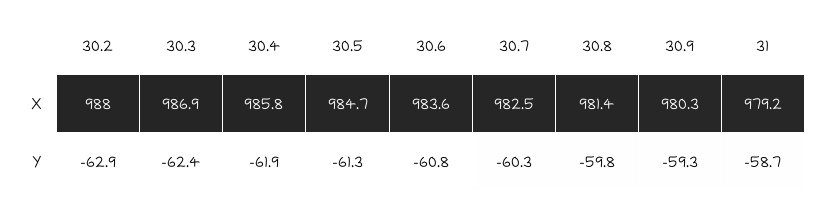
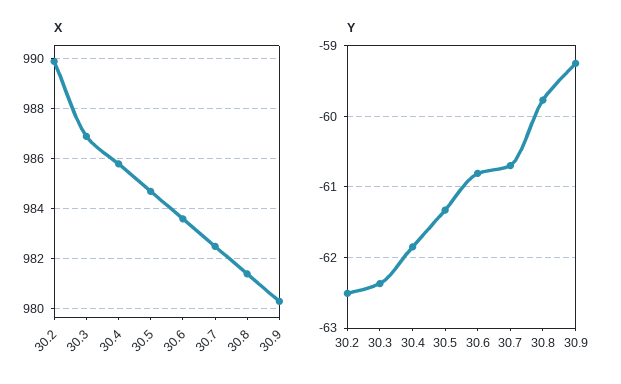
X, 30.2: 988 -> 990
X, 31: 979.2 -> none
Y, 30.2: -62.9 -> -62.5
Y, 30.7: -60.3 -> -60.7
Y, 31: -58.7 -> none

